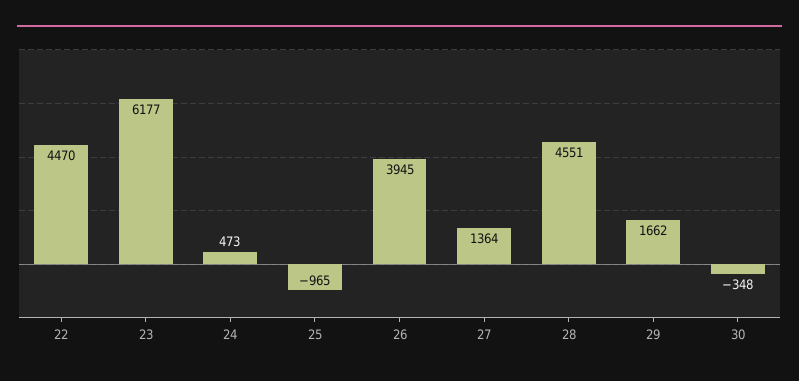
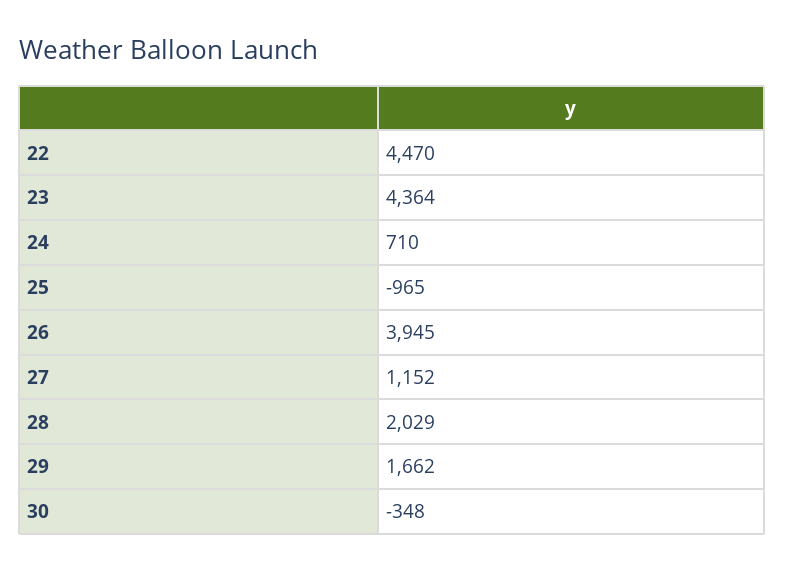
23: 6177 -> 4364
24: 473 -> 710
27: 1364 -> 1152
28: 4551 -> 2029

